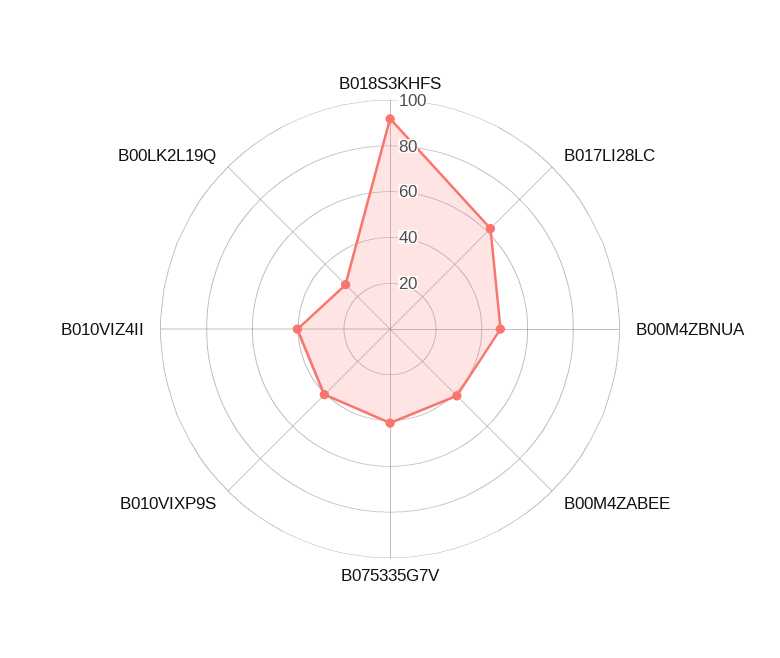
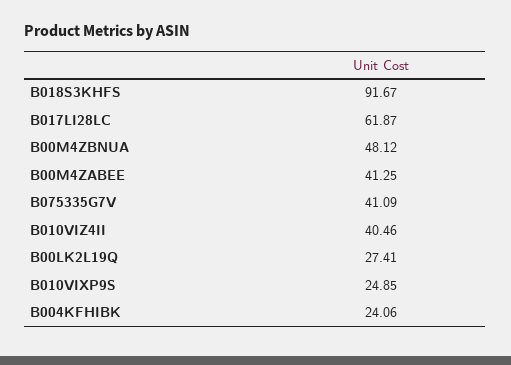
B010VIXP9S: 40 -> 24.85
B004KFHIBK: none -> 24.06

